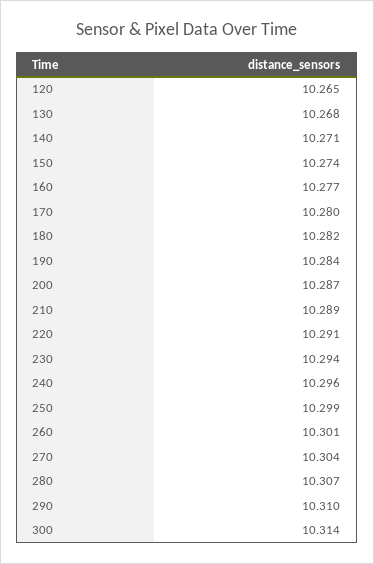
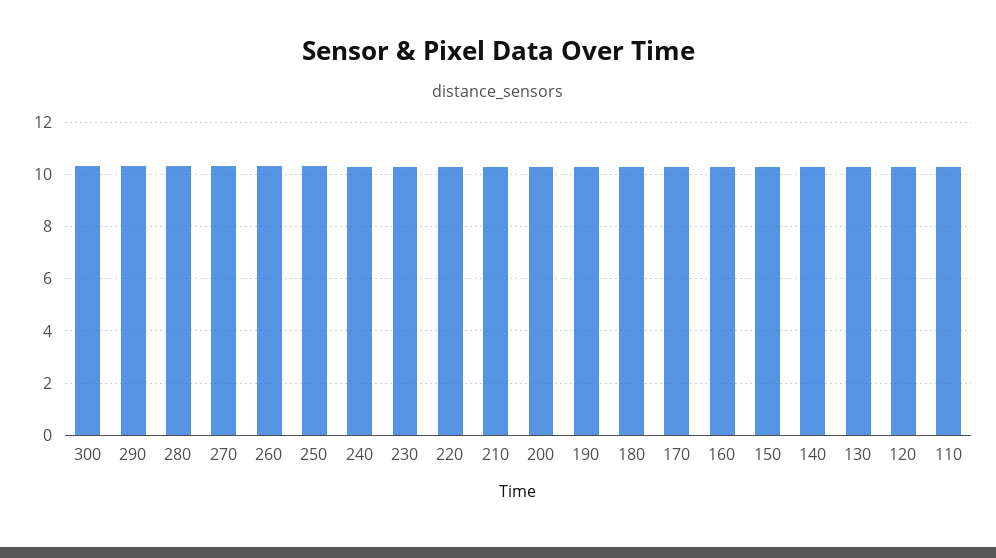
110: none -> 10.25

